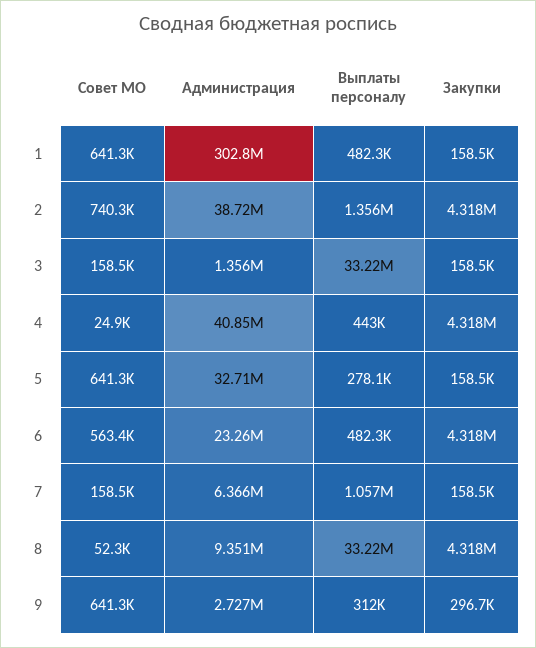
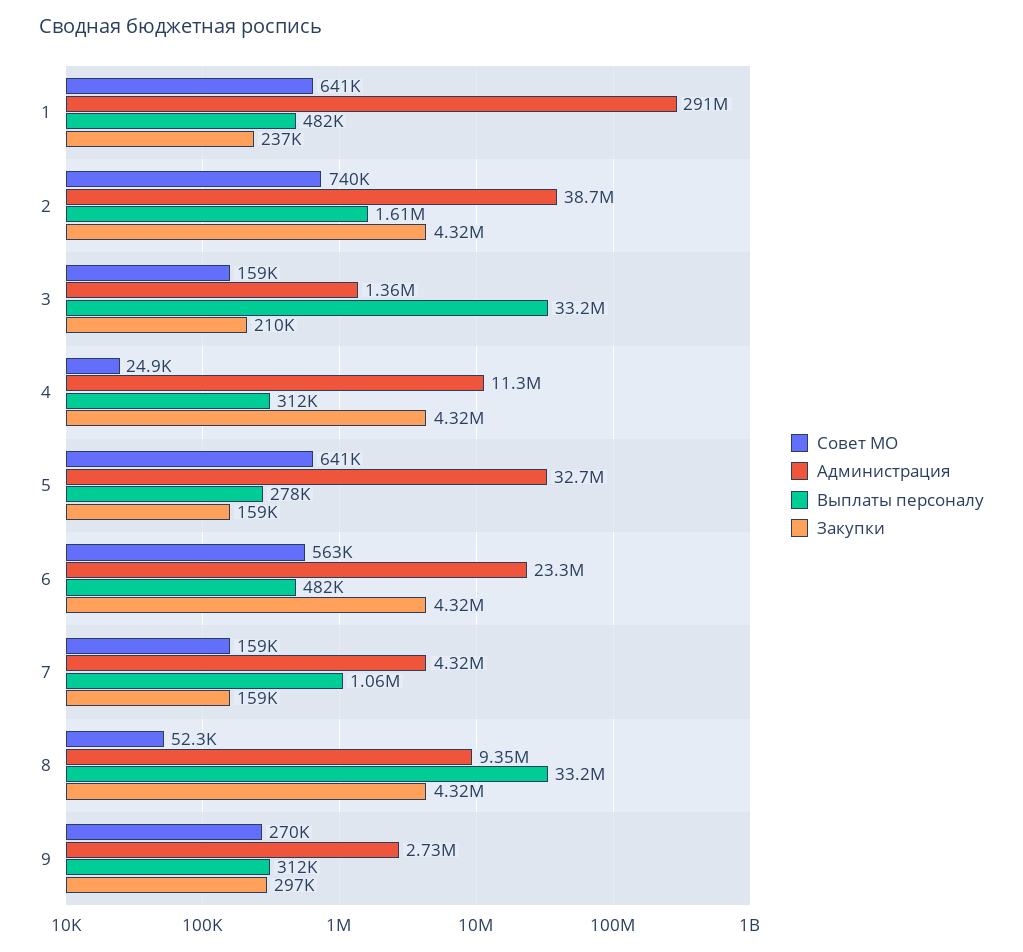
Администрация, 1: 302800000 -> 291000000
Закупки, 1: 158500 -> 237000
Выплаты персоналу, 2: 1356000 -> 1610000
Закупки, 3: 158500 -> 210000
Администрация, 4: 40850000 -> 11300000
Выплаты персоналу, 4: 443000 -> 312000
Администрация, 7: 6366000 -> 4320000
Совет МО, 9: 641300 -> 270000

